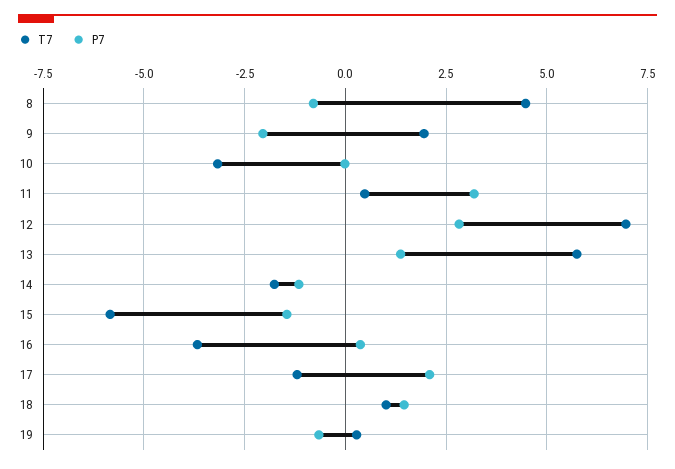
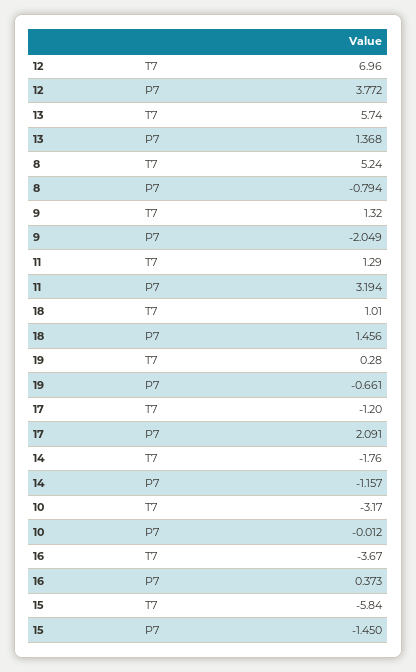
T7, 8: 4.5 -> 5.24
T7, 9: 2 -> 1.32
T7, 11: 0.5 -> 1.29
P7, 12: 2.75 -> 3.772

